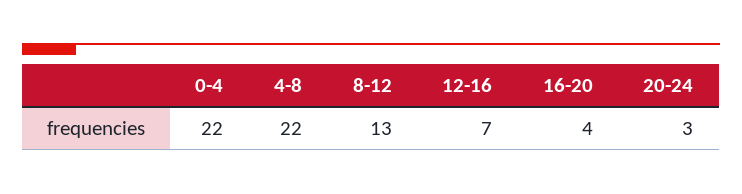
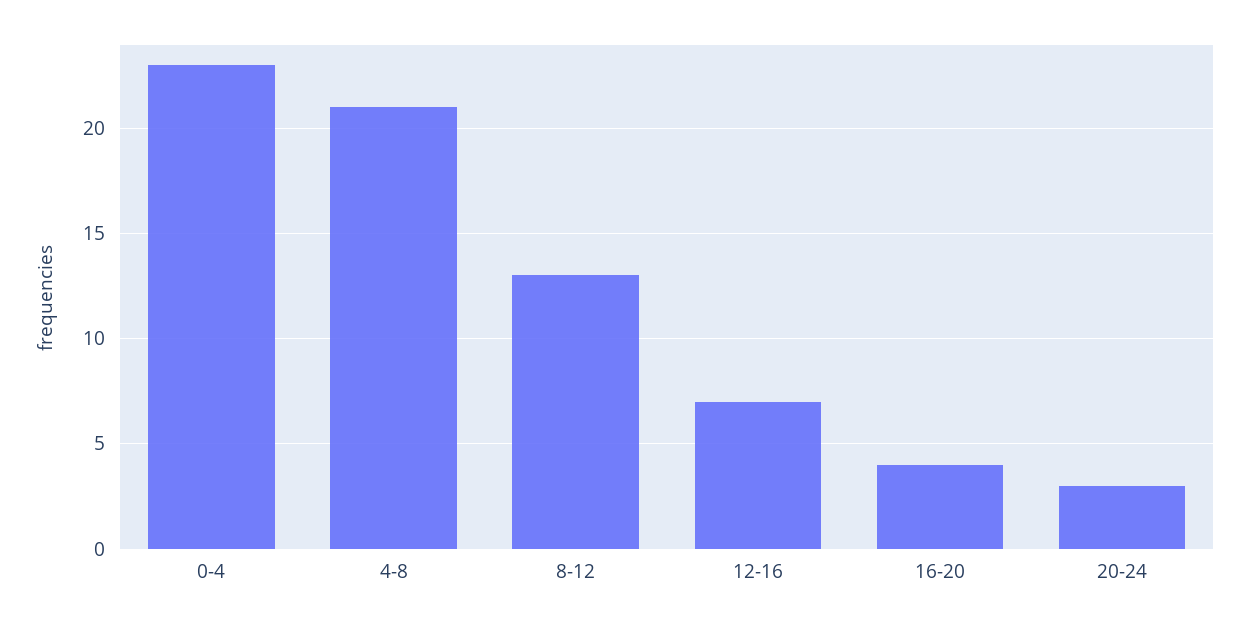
0-4: 22 -> 23
4-8: 22 -> 21

